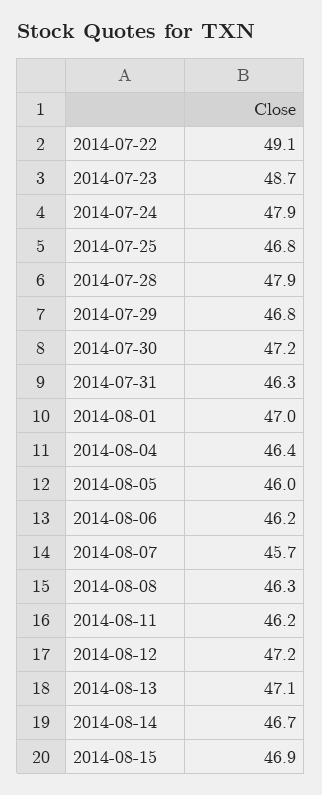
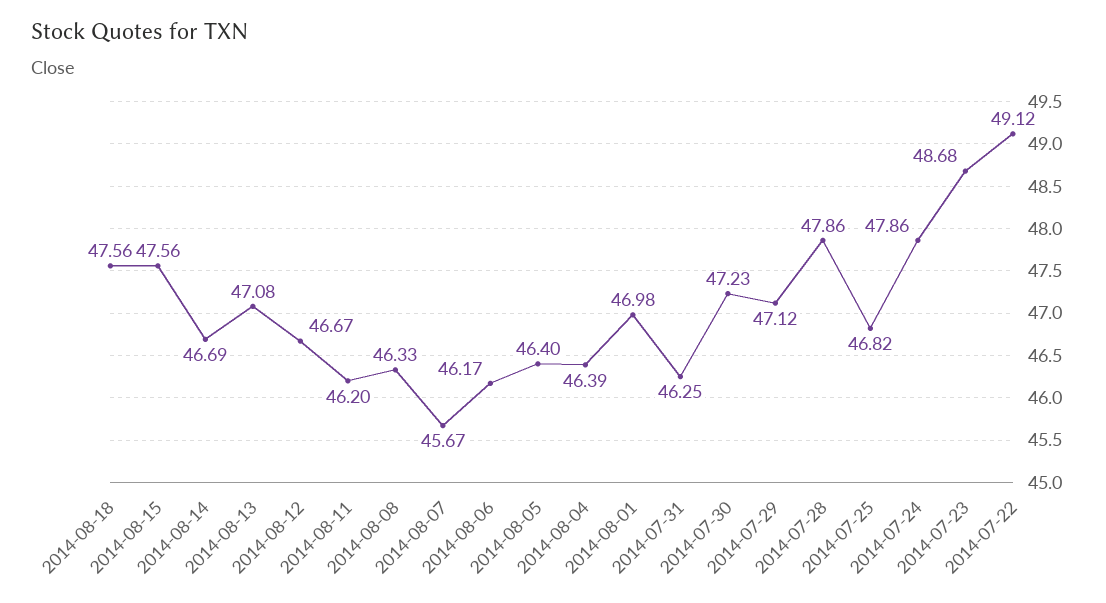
2014-07-29: 46.8 -> 47.12
2014-08-05: 46 -> 46.4
2014-08-12: 47.2 -> 46.67
2014-08-15: 46.9 -> 47.56
2014-08-18: none -> 47.56

